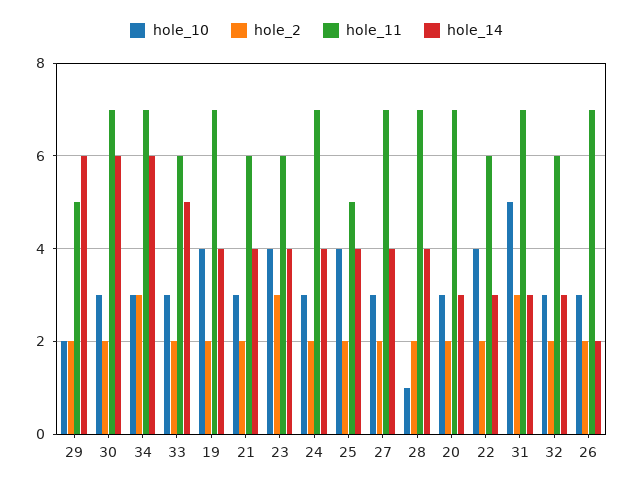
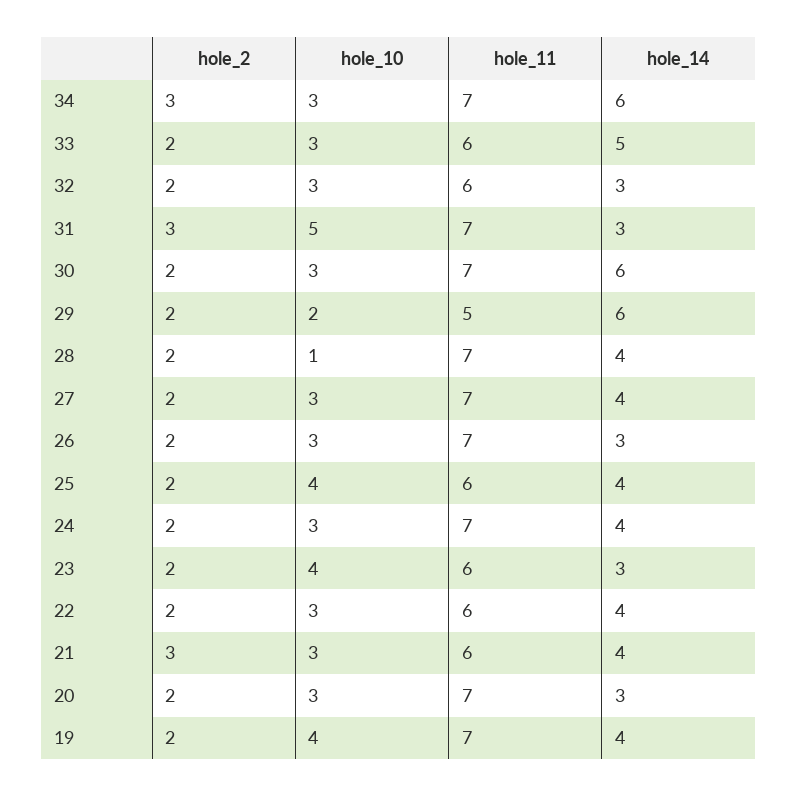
hole_2, 21: 2 -> 3
hole_2, 23: 3 -> 2
hole_14, 23: 4 -> 3
hole_11, 25: 5 -> 6
hole_10, 22: 4 -> 3
hole_14, 22: 3 -> 4
hole_14, 26: 2 -> 3

